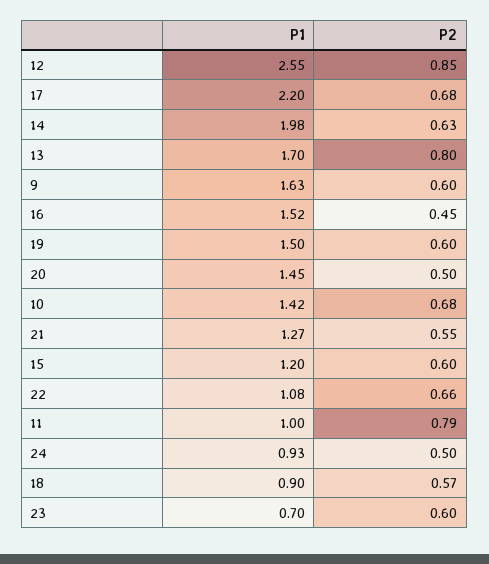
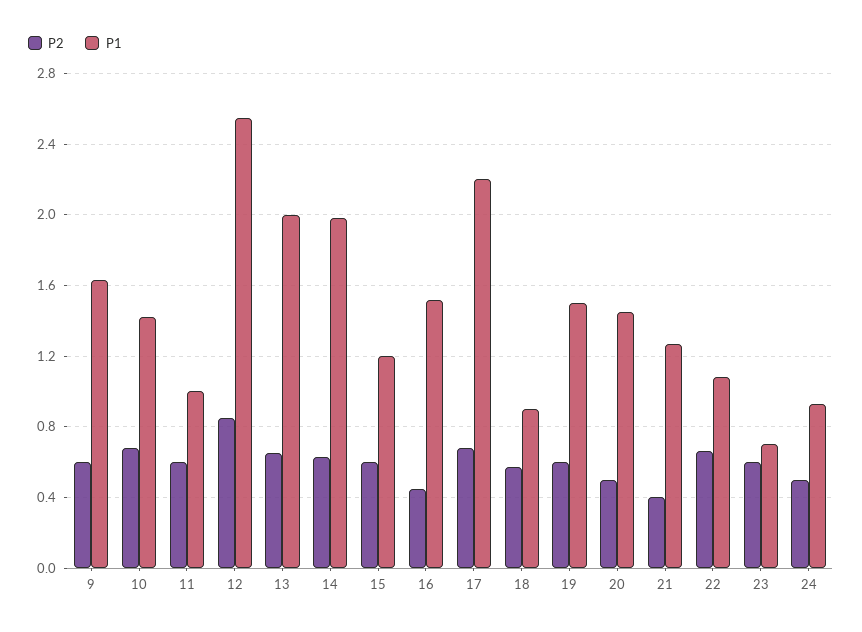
P1, 13: 1.7 -> 2
P2, 13: 0.8 -> 0.65
P2, 21: 0.55 -> 0.4
P2, 11: 0.79 -> 0.6

